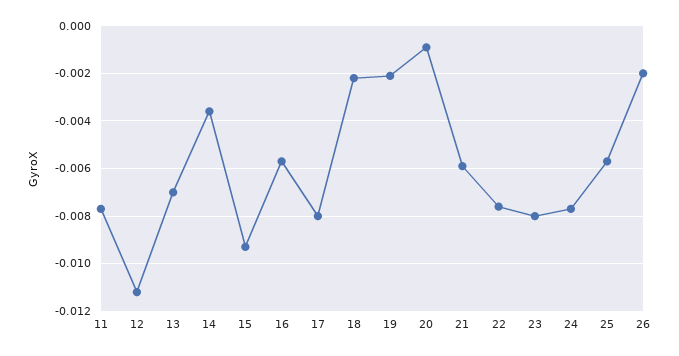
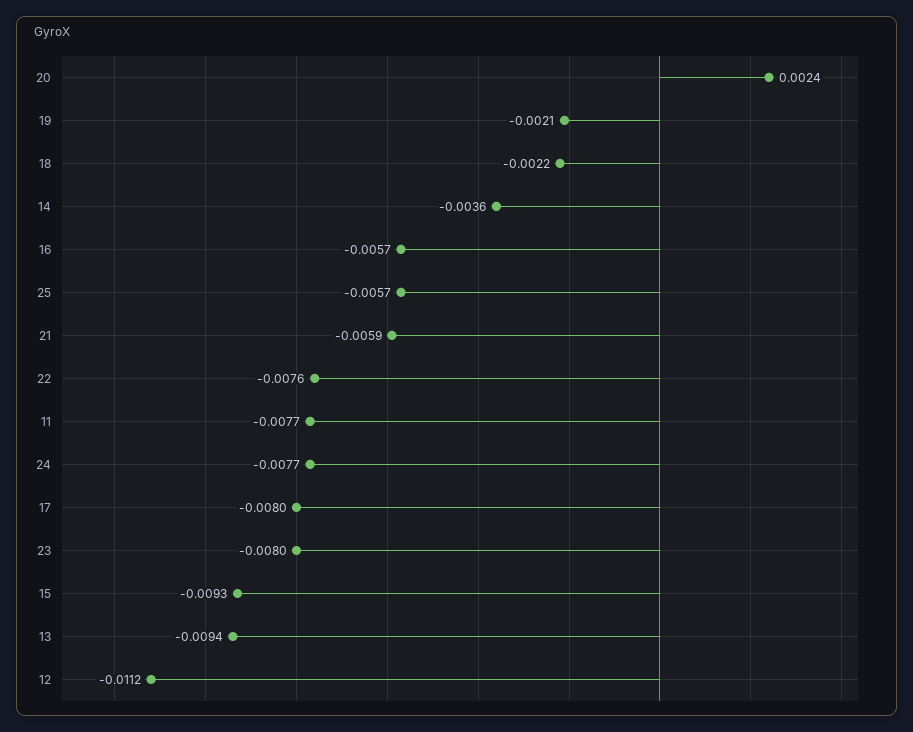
13: -0.007 -> -0.0094
20: -0.001 -> 0.0024
26: -0.002 -> none

